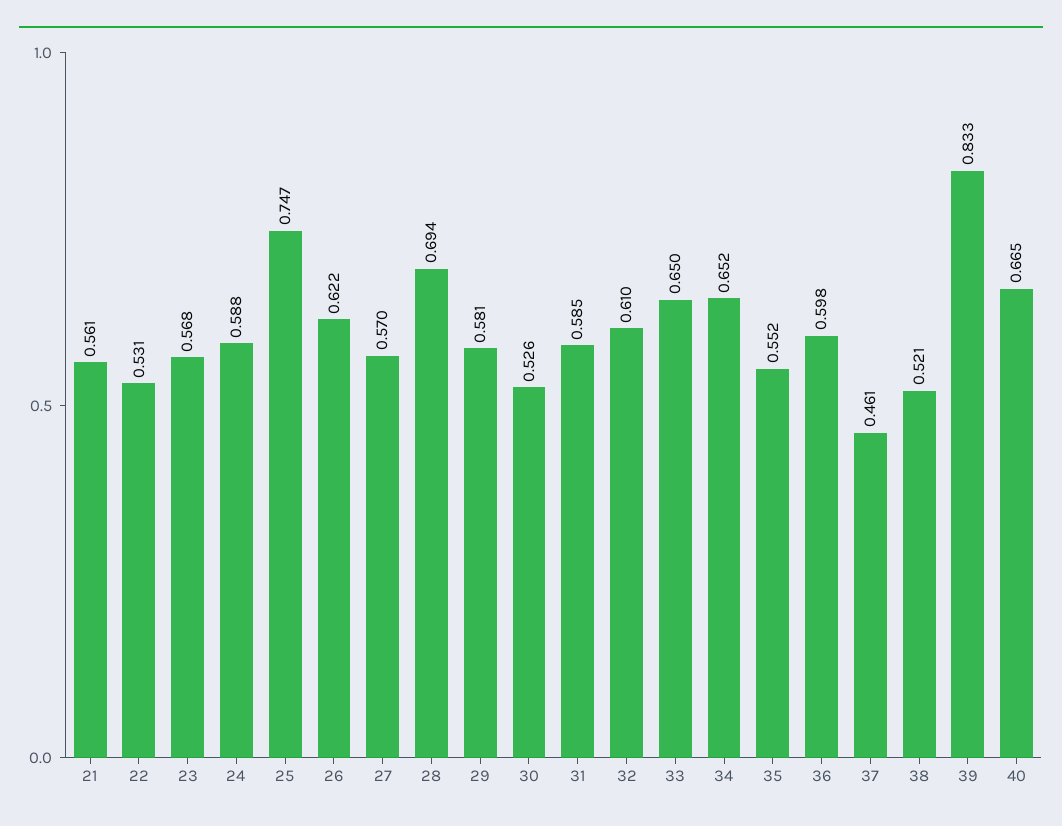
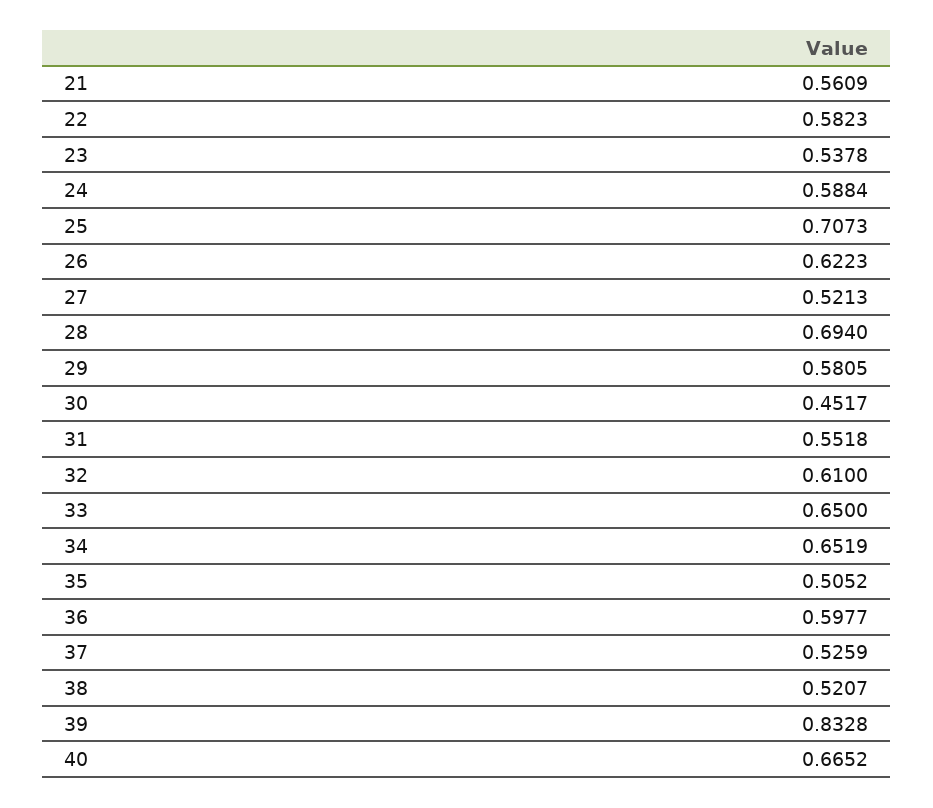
22: 0.531 -> 0.5823
23: 0.568 -> 0.5378
25: 0.747 -> 0.7073
27: 0.57 -> 0.5213
30: 0.526 -> 0.4517
31: 0.585 -> 0.5518
35: 0.552 -> 0.5052
37: 0.461 -> 0.5259

